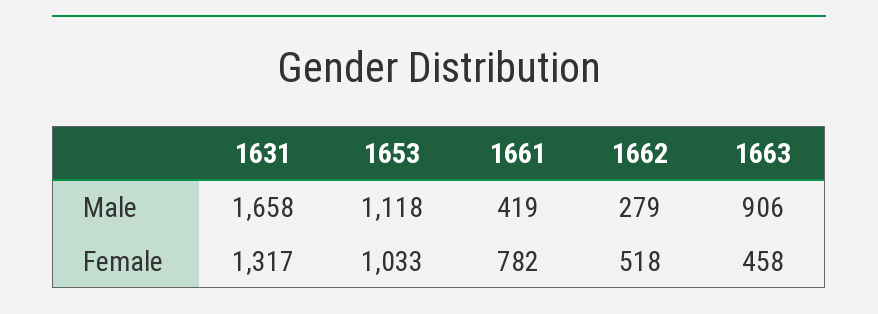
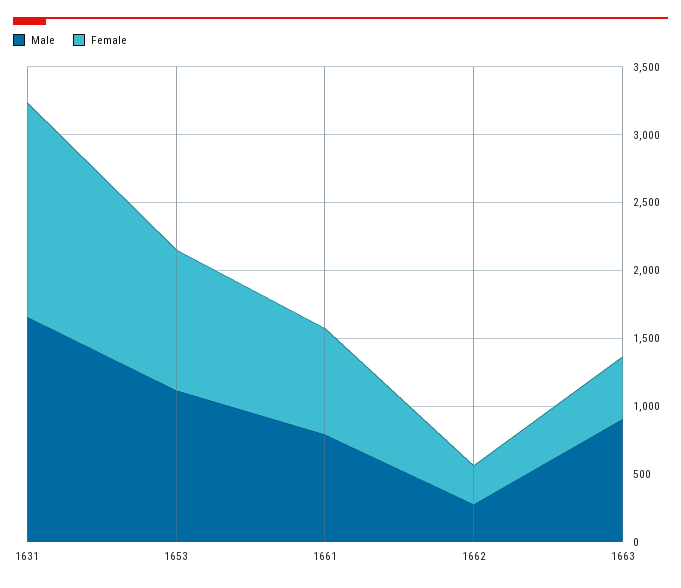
Male, 1661: 419 -> 800
Female, 1631: 1317 -> 1600
Female, 1662: 518 -> 300

